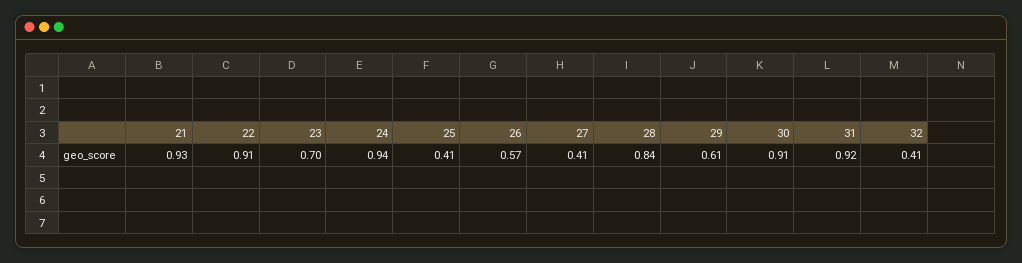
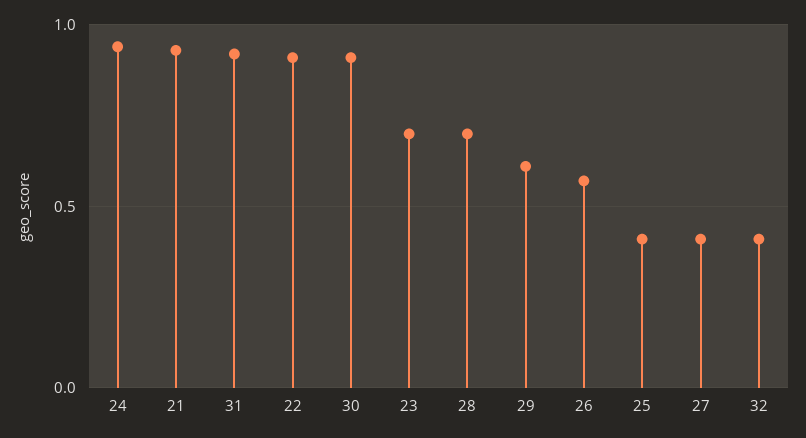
28: 0.84 -> 0.7

